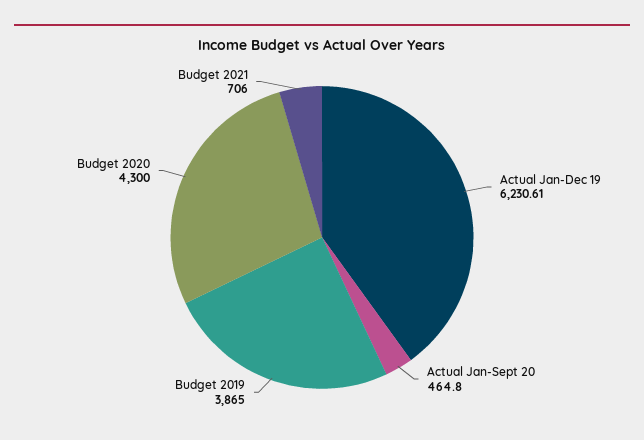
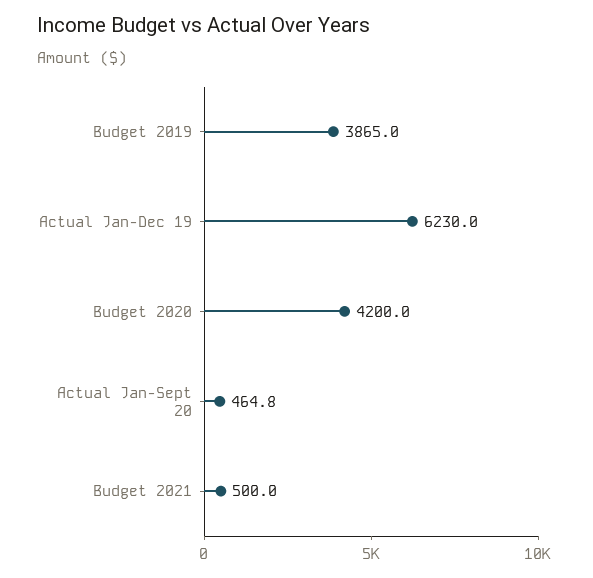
Actual Jan-Dec 19: 6230.61 -> 6230
Budget 2020: 4300 -> 4200
Budget 2021: 706 -> 500

